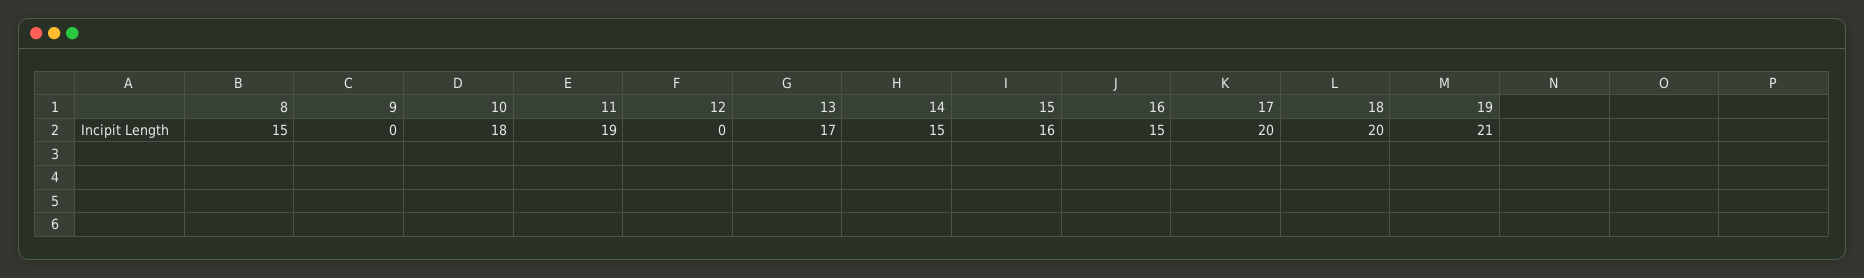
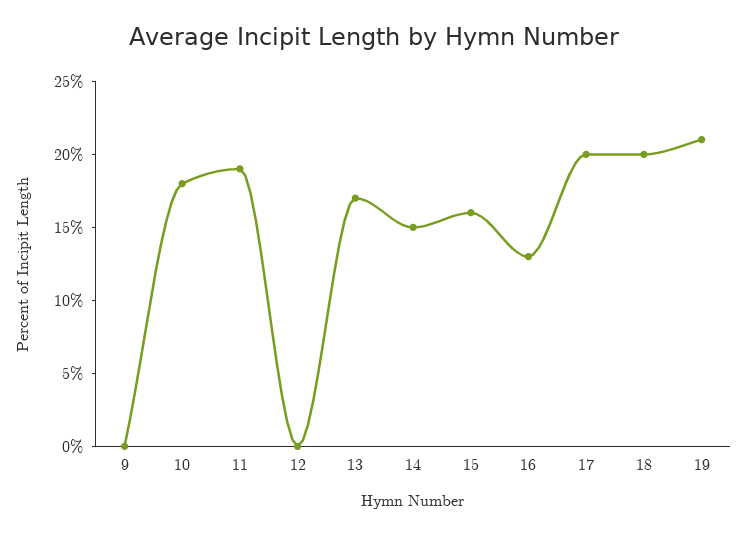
8: 15 -> none
16: 15 -> 13

